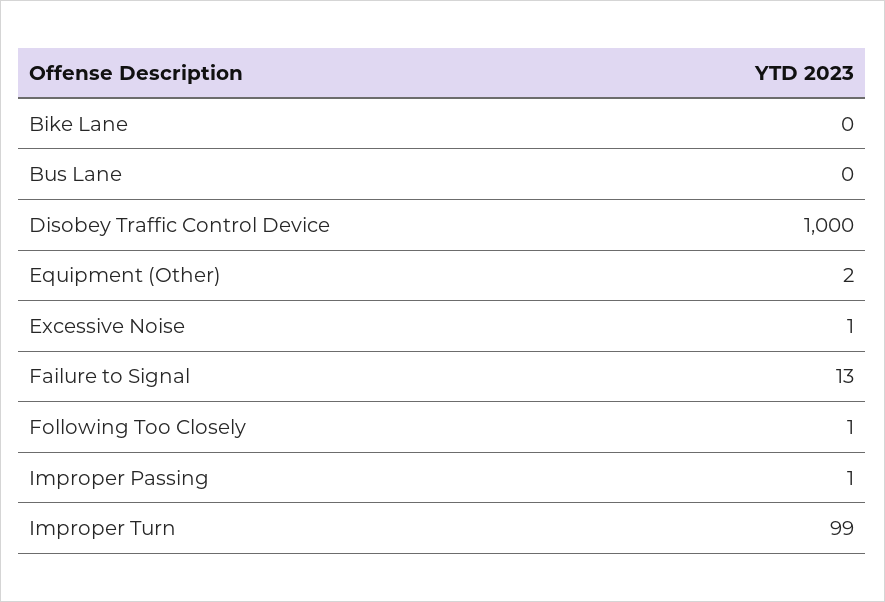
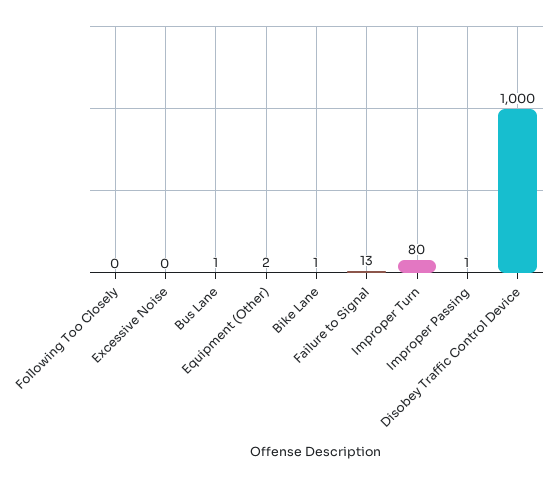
Bike Lane: 0 -> 1
Bus Lane: 0 -> 1
Excessive Noise: 1 -> 0
Following Too Closely: 1 -> 0
Improper Turn: 99 -> 80

